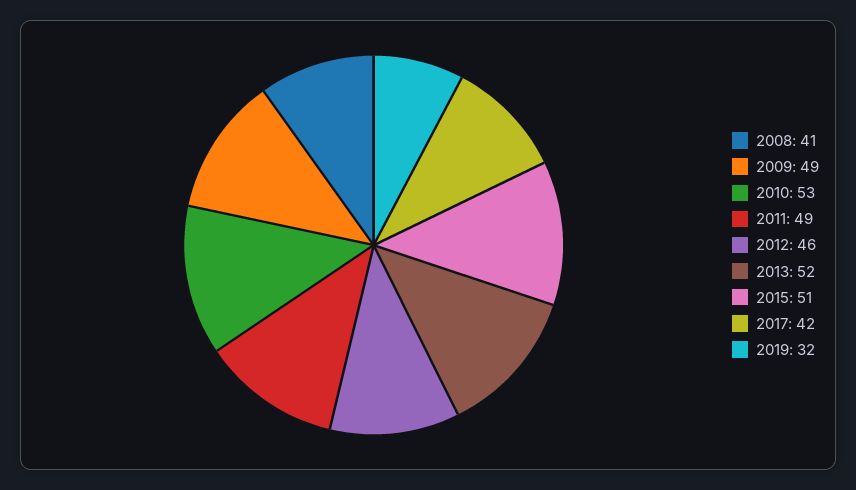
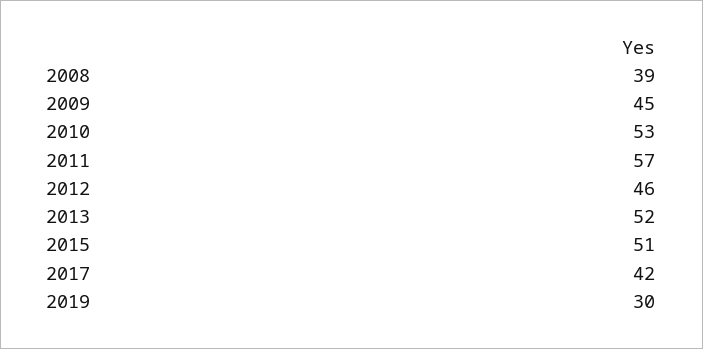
2008: 41 -> 39
2009: 49 -> 45
2011: 49 -> 57
2019: 32 -> 30

